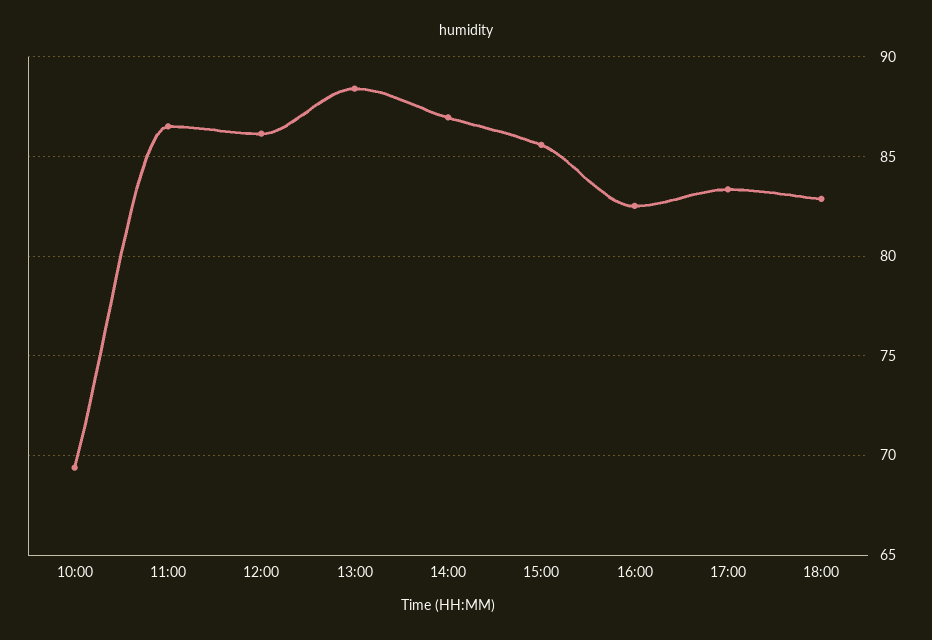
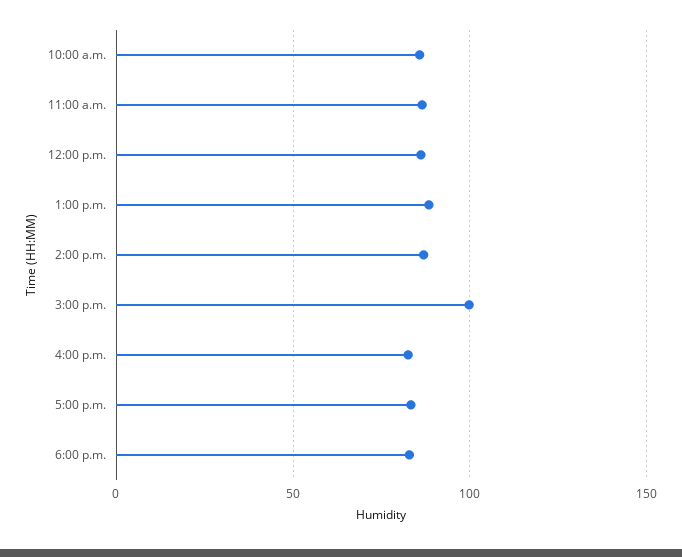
10:00: 69.5 -> 85
15:00: 85.5 -> 100

